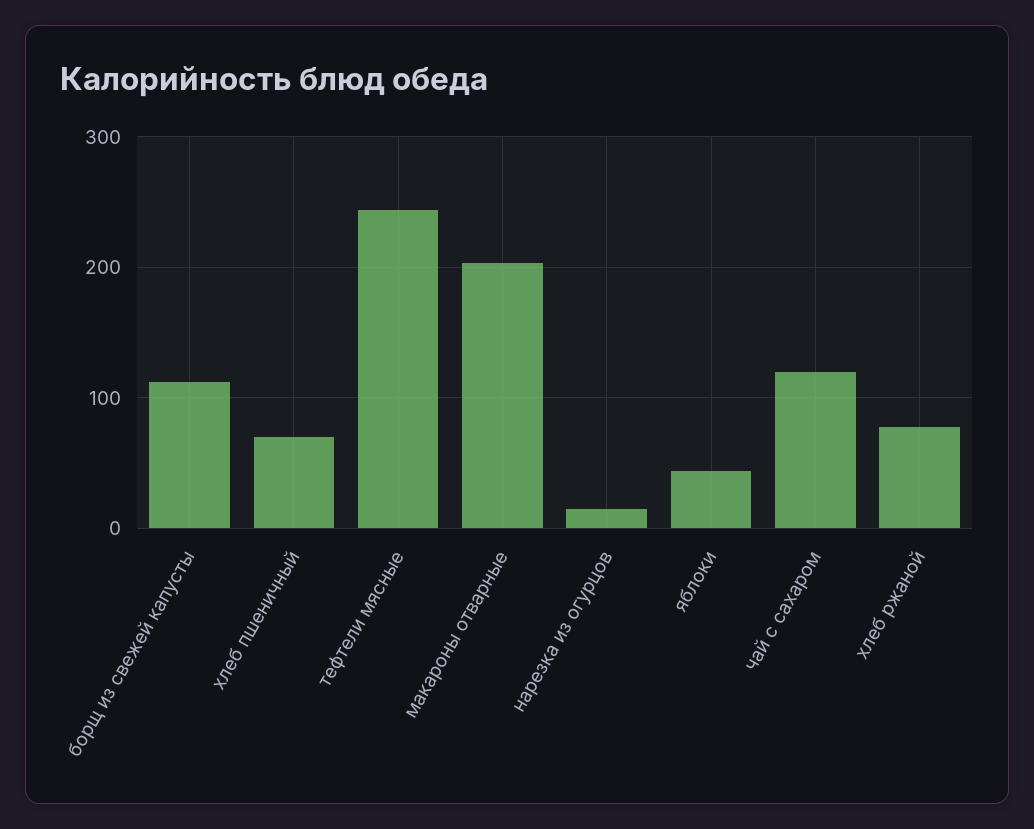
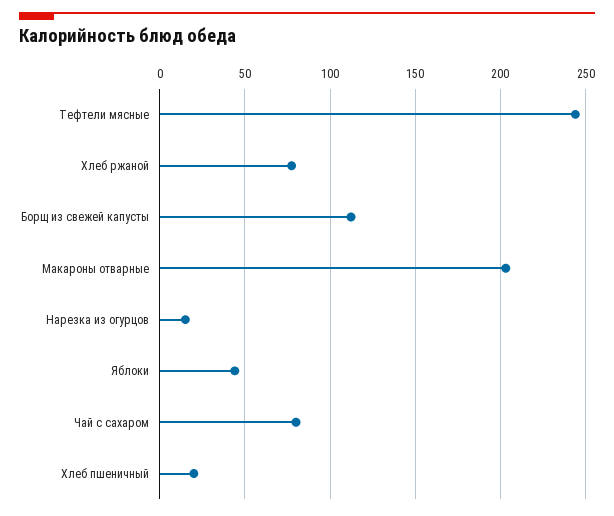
хлеб пшеничный: 70 -> 20
чай с сахаром: 120 -> 80

